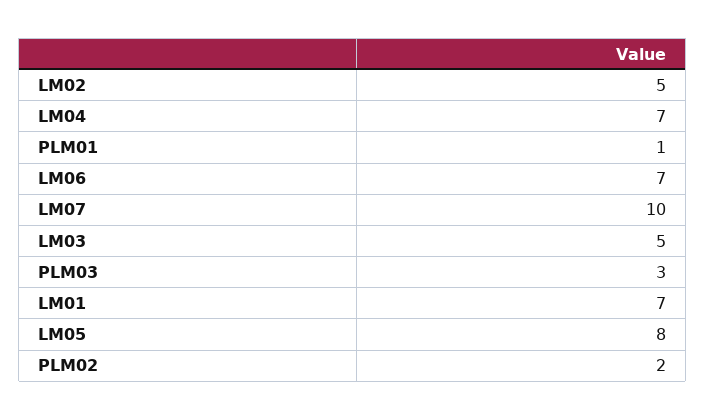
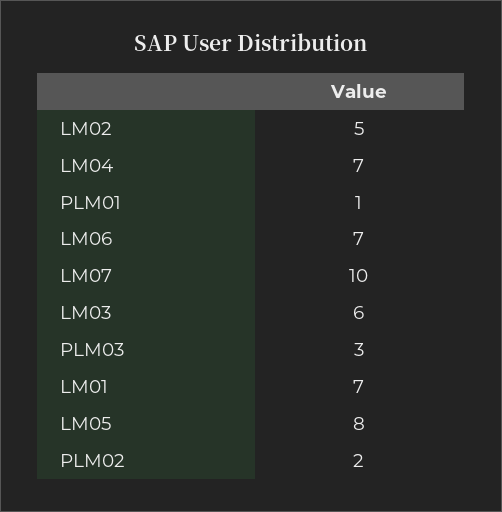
LM03: 5 -> 6

